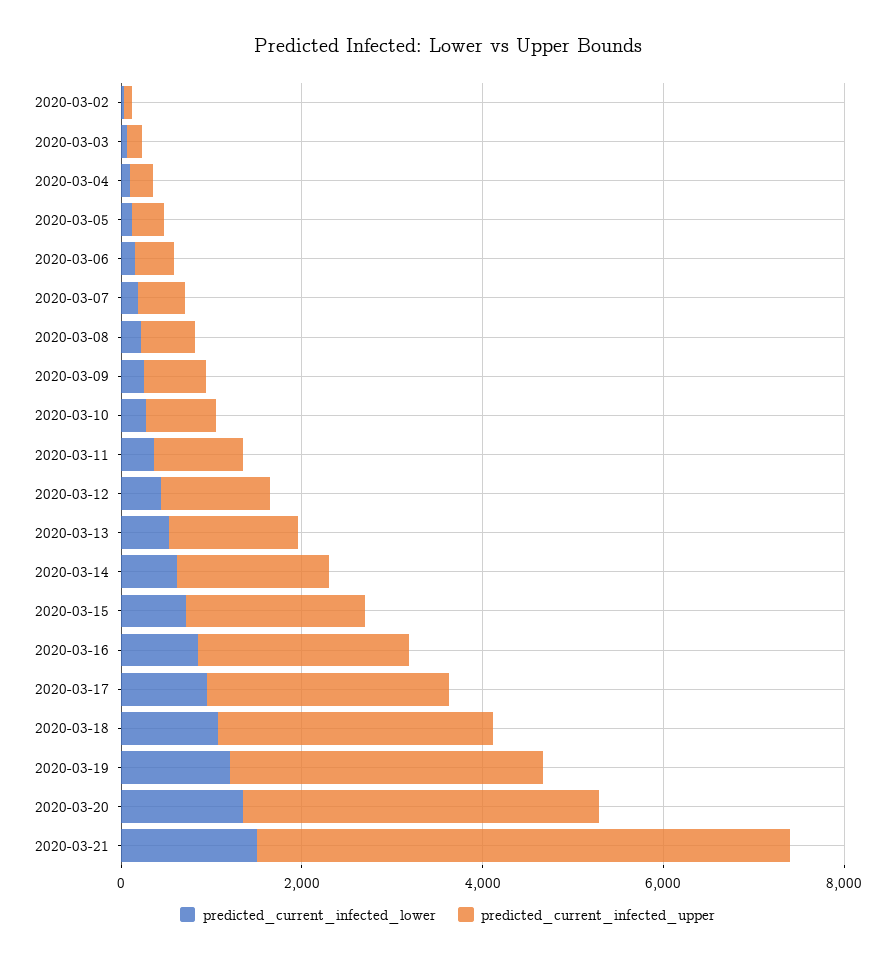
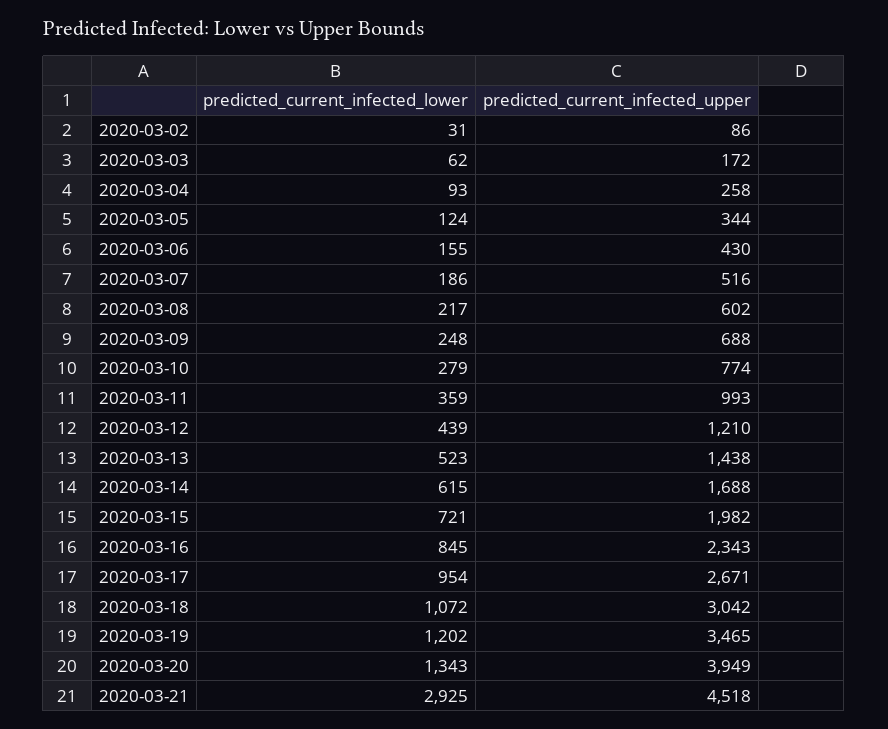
predicted_current_infected_lower, 2020-03-21: 1500 -> 2925
predicted_current_infected_upper, 2020-03-21: 6000 -> 4518

